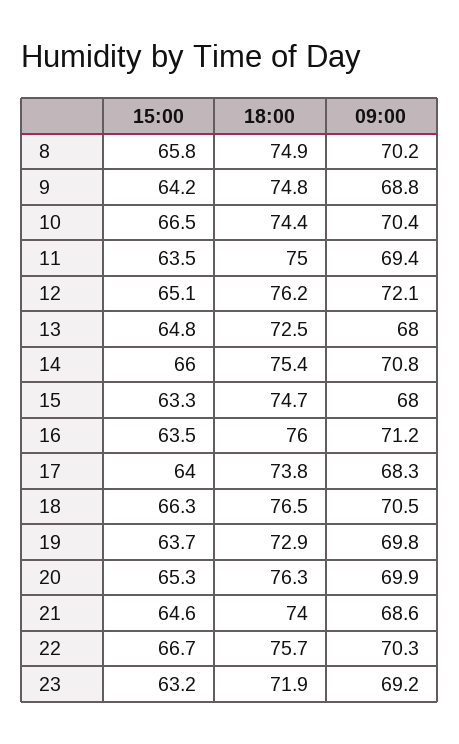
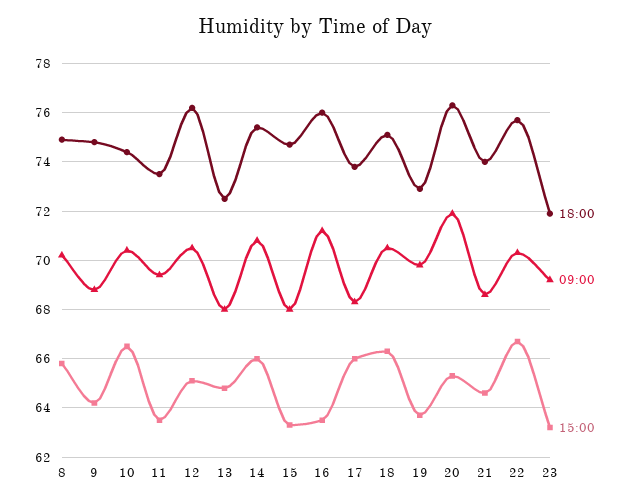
18:00, 11: 75 -> 73.5
09:00, 12: 72.1 -> 70.5
15:00, 17: 64 -> 66
18:00, 18: 76.5 -> 75
09:00, 20: 69.9 -> 72

